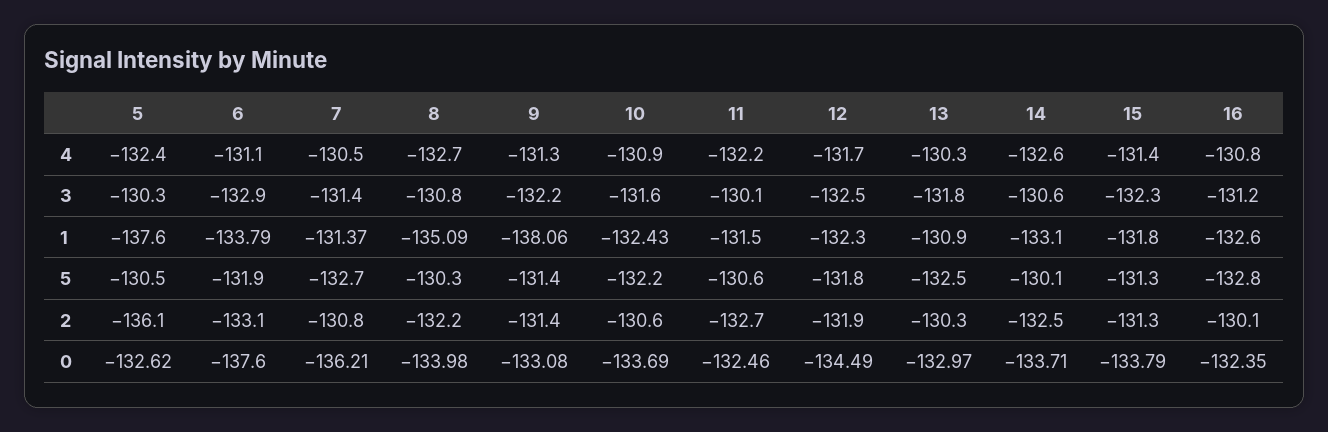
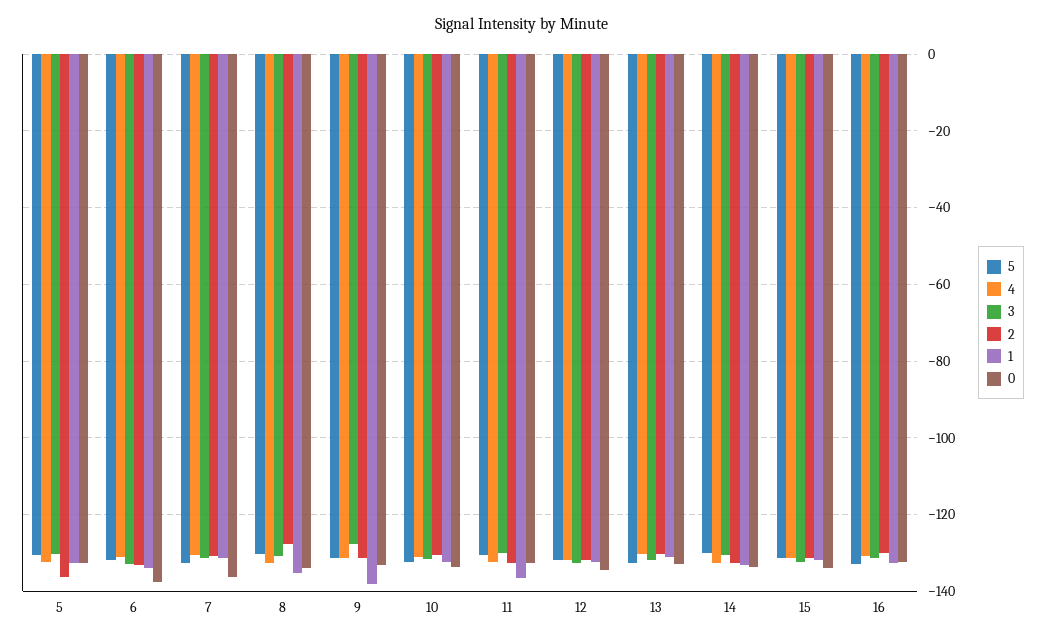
3, 9: -132.2 -> -128
1, 5: -137.6 -> -132
1, 11: -131.5 -> -136
2, 8: -132.2 -> -128

